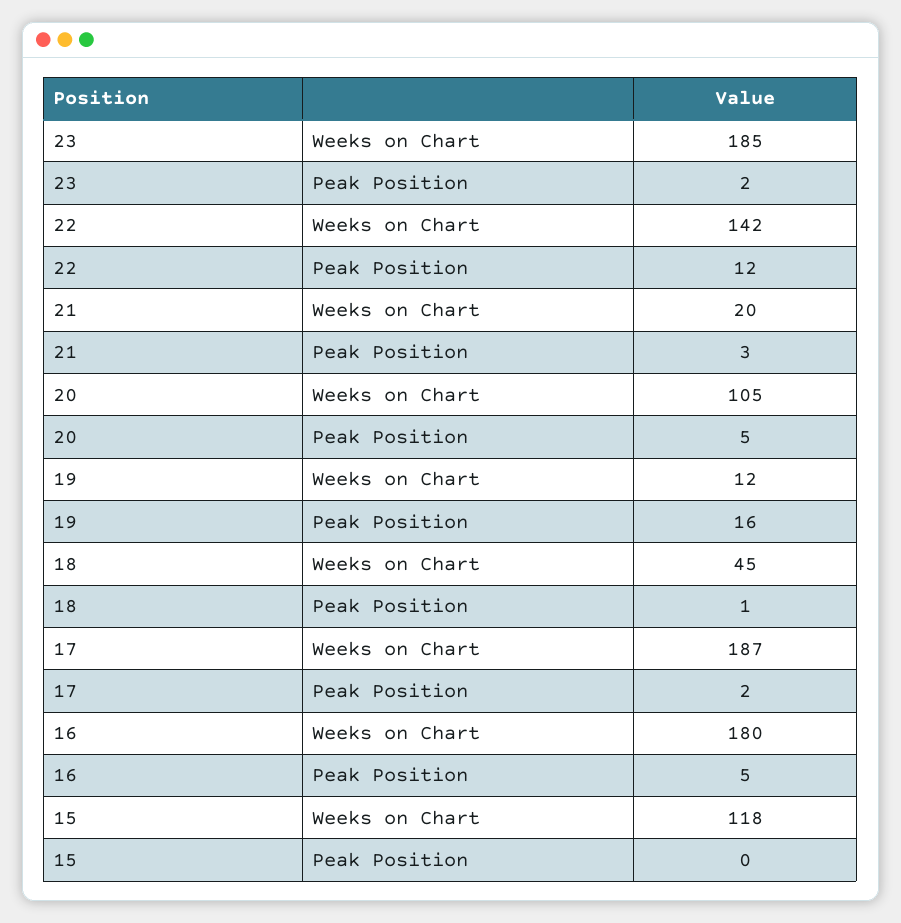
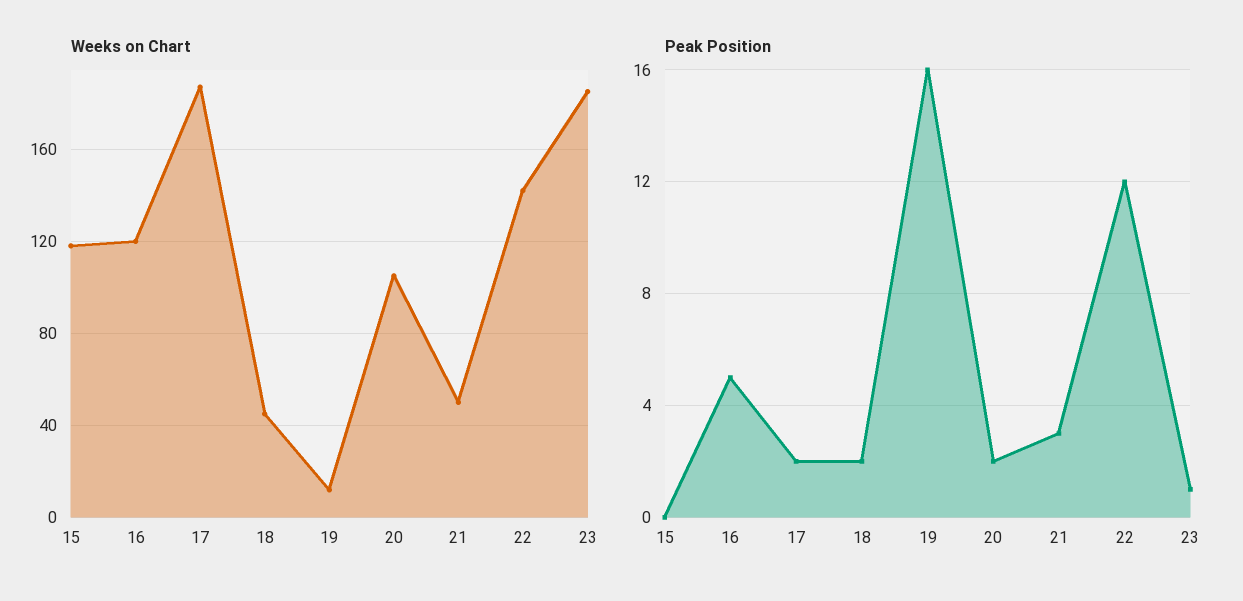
Peak Position, 23: 2 -> 1
Weeks on Chart, 21: 20 -> 50
Peak Position, 20: 5 -> 2
Peak Position, 18: 1 -> 2
Weeks on Chart, 16: 180 -> 120

